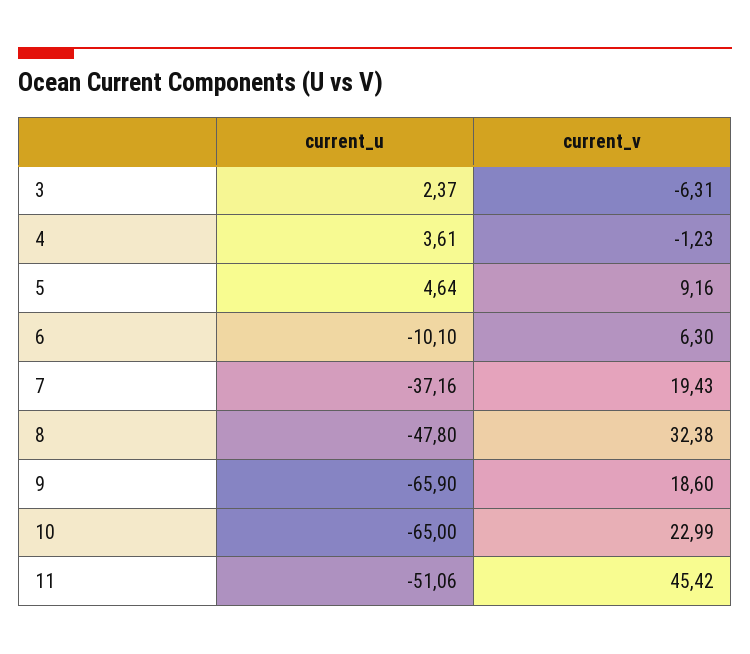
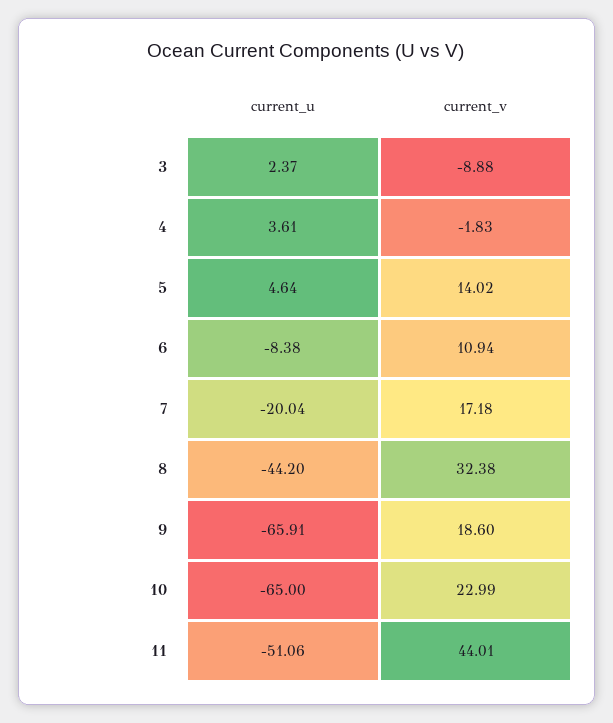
current_v, 3: -6.31 -> -8.88
current_v, 4: -1.23 -> -1.83
current_v, 5: 9.16 -> 14.02
current_u, 6: -10.1 -> -8.38
current_v, 6: 6.3 -> 10.94
current_u, 7: -37.16 -> -20.04
current_v, 7: 19.43 -> 17.18
current_u, 8: -47.8 -> -44.2
current_u, 9: -65.9 -> -65.91
current_v, 11: 45.42 -> 44.01

